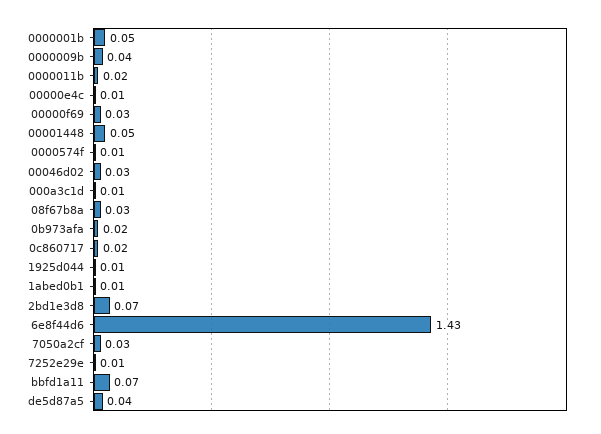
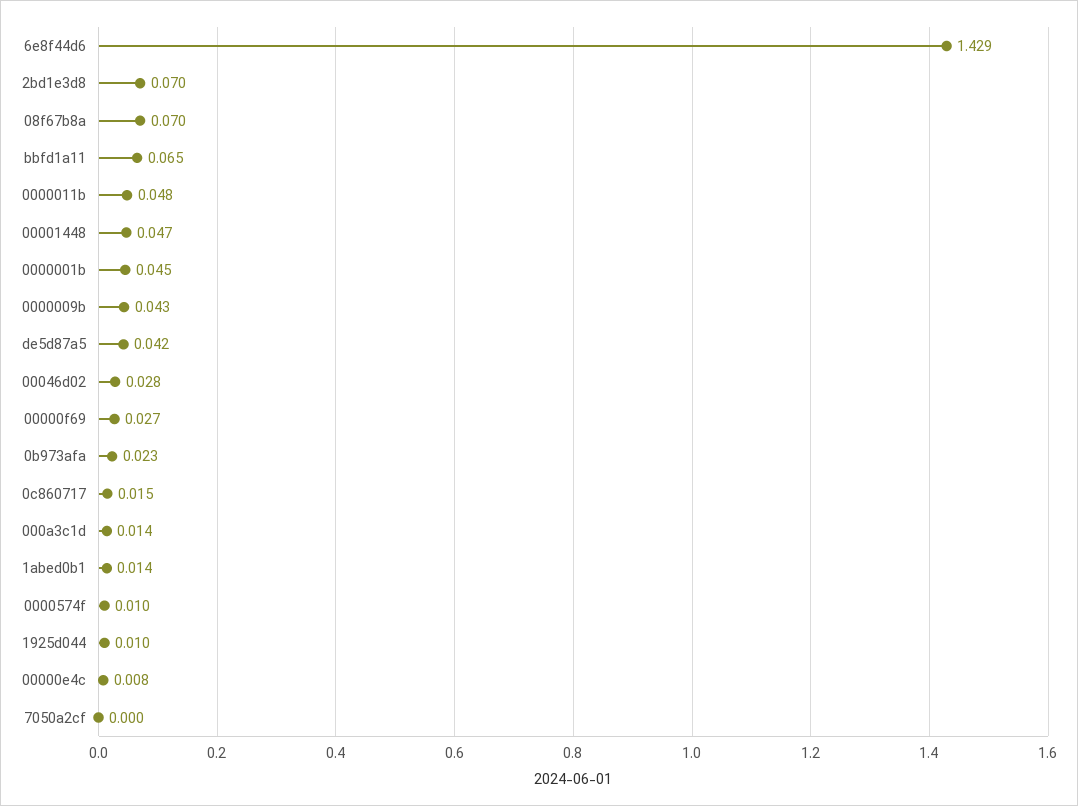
0000011b: 0.02 -> 0.048
08f67b8a: 0.03 -> 0.07
7050a2cf: 0.03 -> 0
7252e29e: 0.01 -> none

